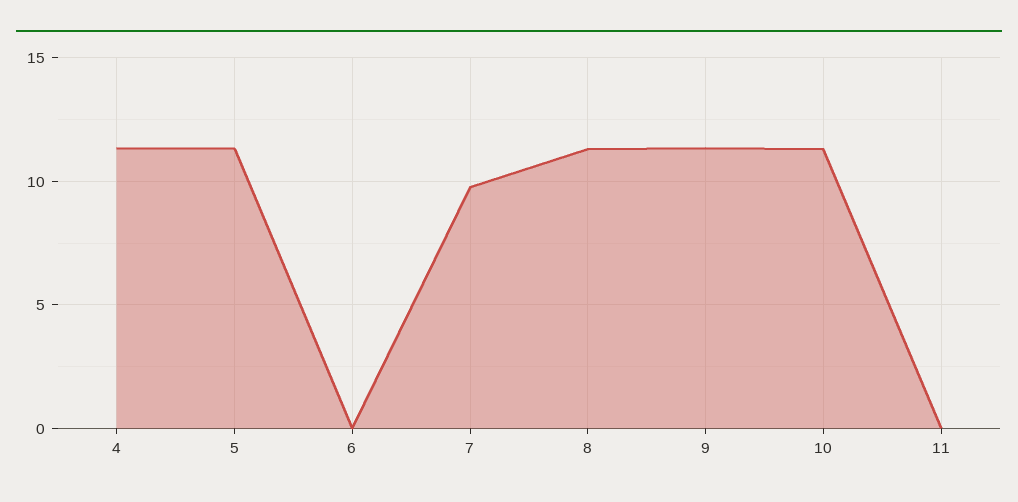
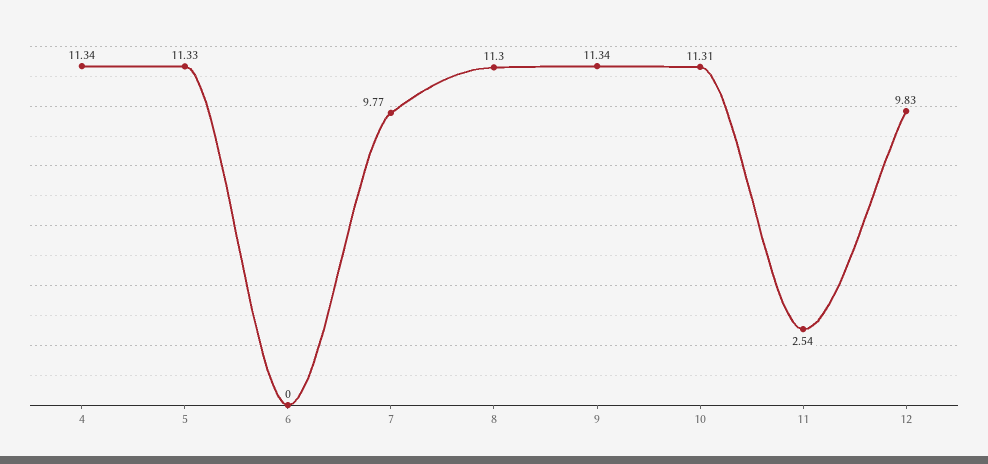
11: 0 -> 2.54
12: none -> 9.83

